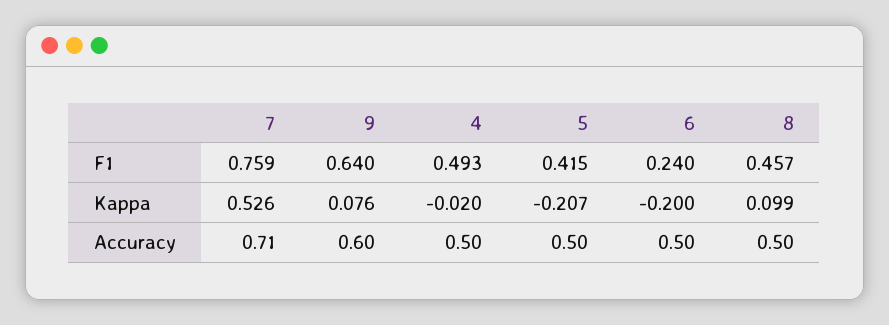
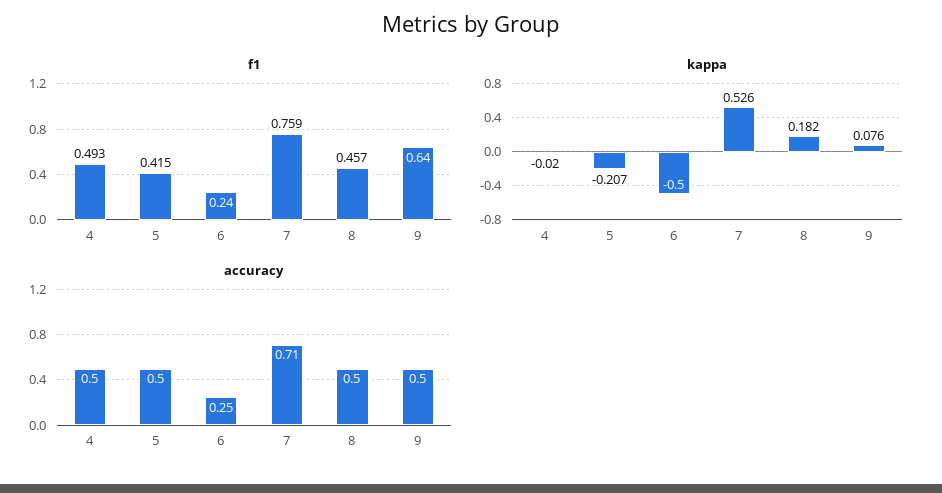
Kappa, 6: -0.2 -> -0.5
Kappa, 8: 0.099 -> 0.182
Accuracy, 9: 0.6 -> 0.5
Accuracy, 6: 0.5 -> 0.25

